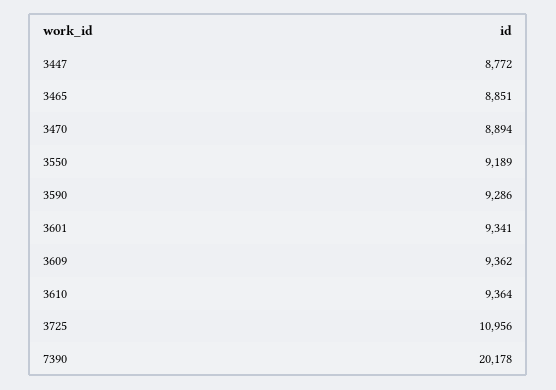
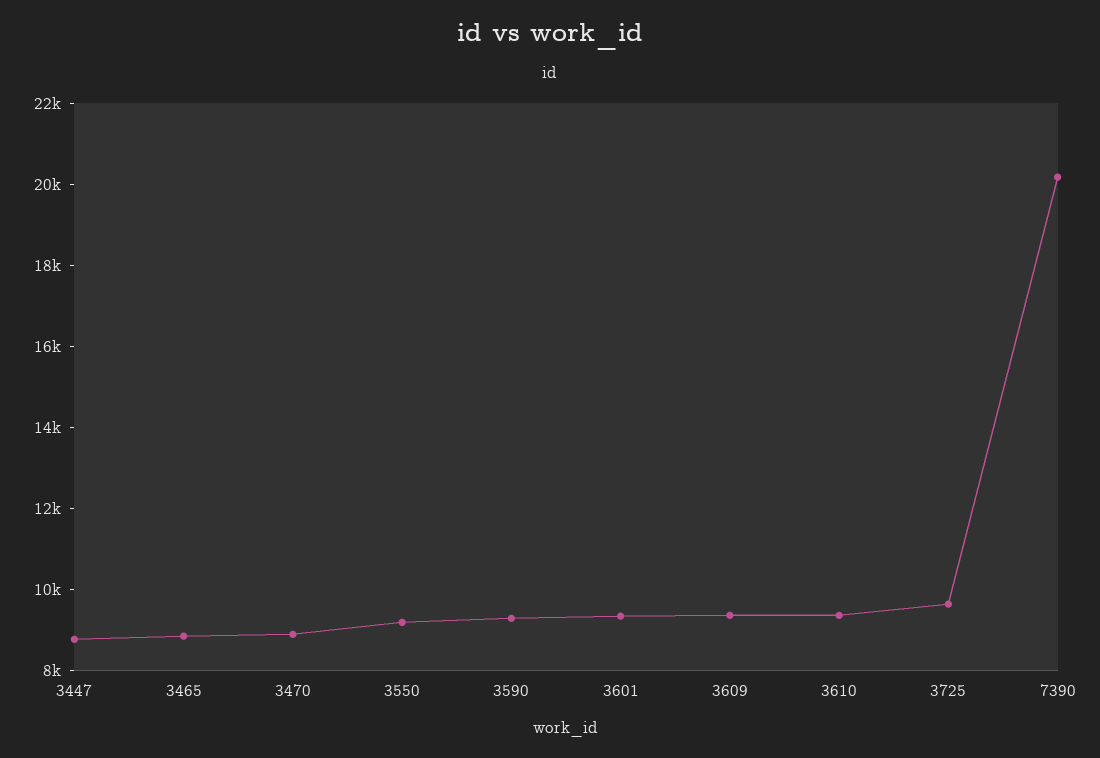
3725: 10956 -> 9500

